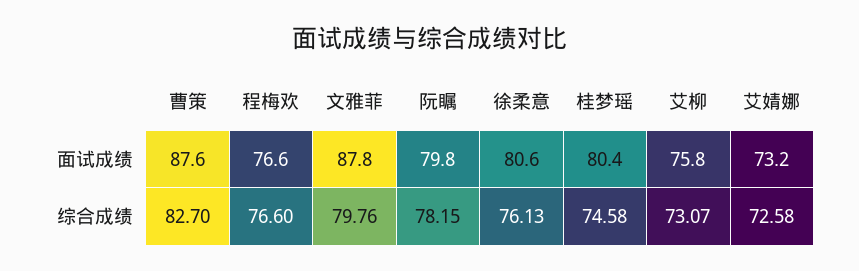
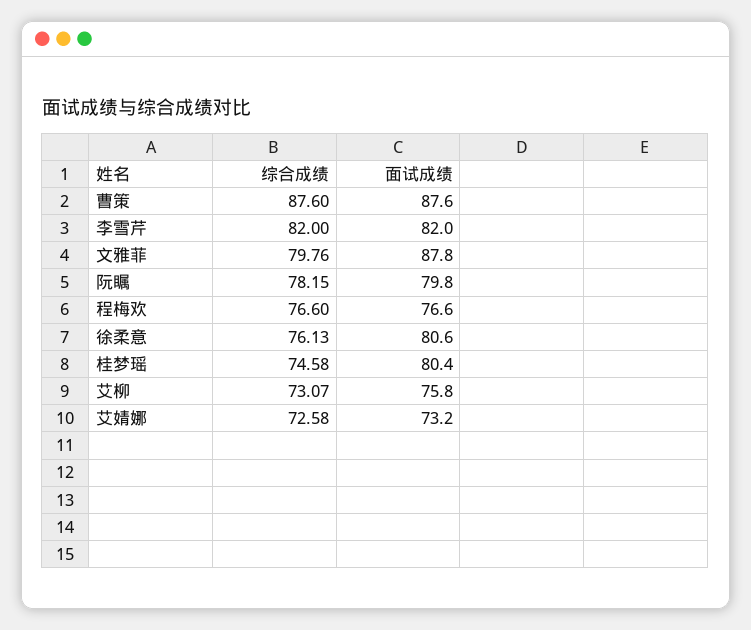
曹策, 综合成绩: 82.7 -> 87.6
李雪芹, 综合成绩: none -> 82
李雪芹, 面试成绩: none -> 82

